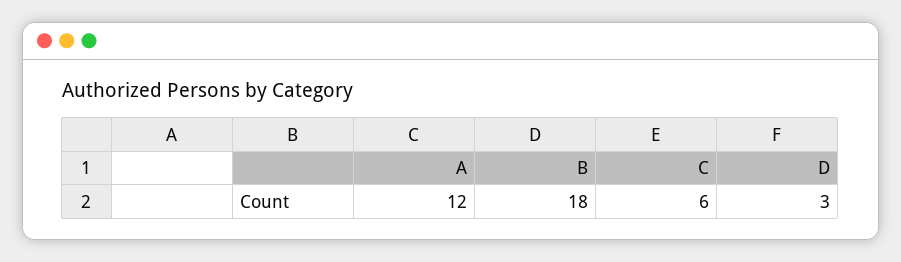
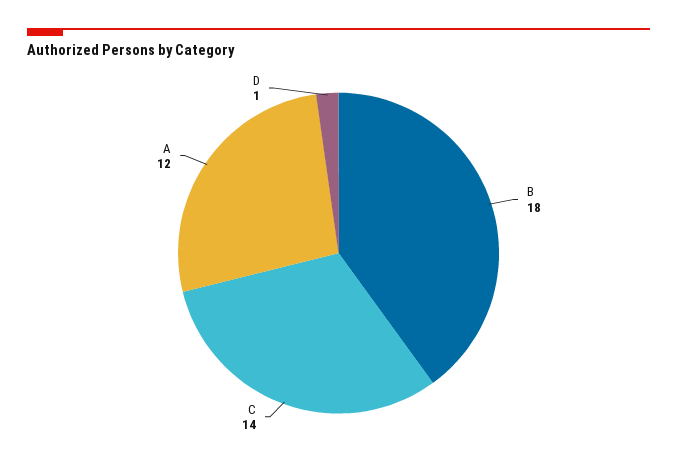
C: 6 -> 14
D: 3 -> 1

